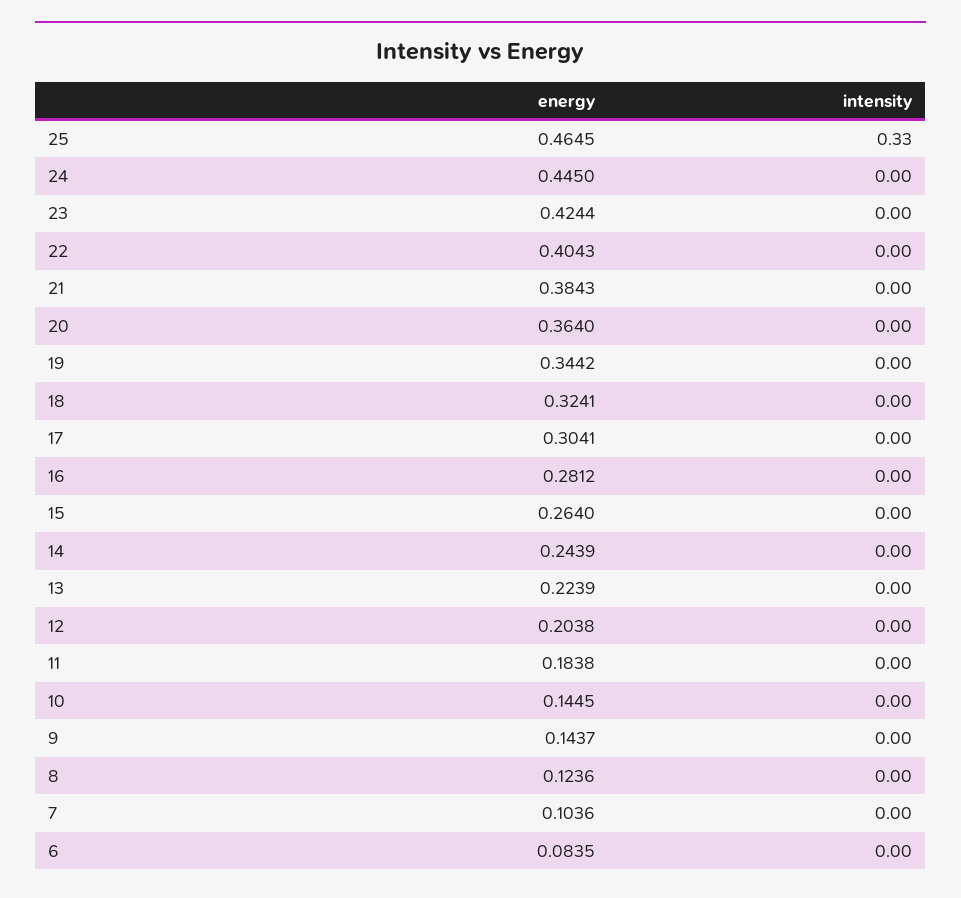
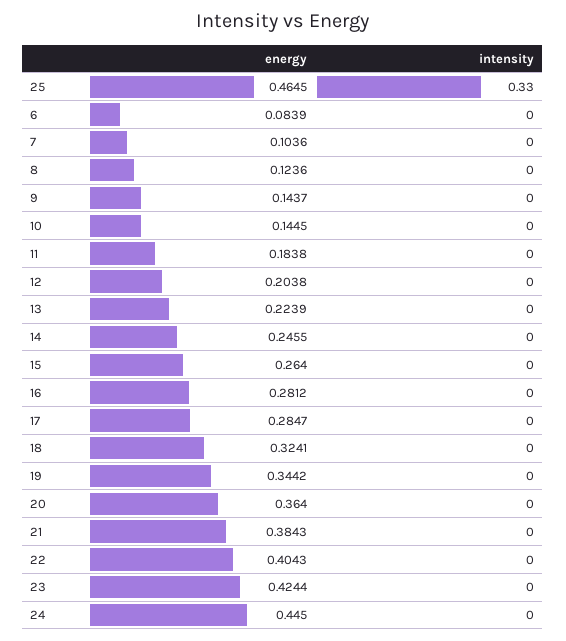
energy, 17: 0.3041 -> 0.2847
energy, 14: 0.2439 -> 0.2455
energy, 6: 0.0835 -> 0.0839

